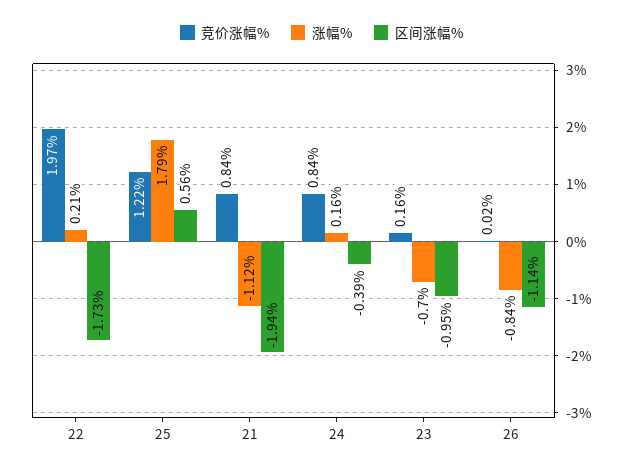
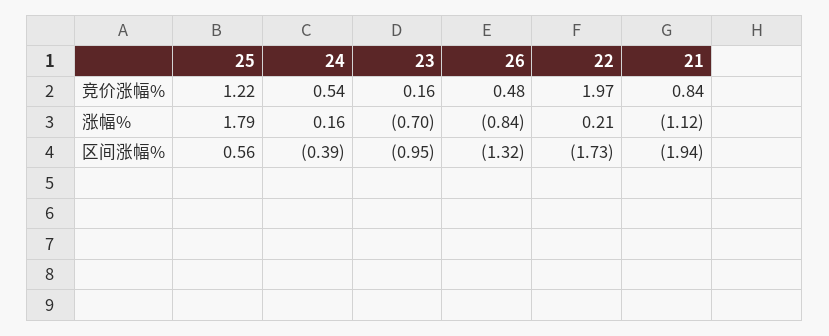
竞价涨幅%, 24: 0.84 -> 0.54
竞价涨幅%, 26: 0.02 -> 0.48
区间涨幅%, 26: -1.14 -> -1.32

